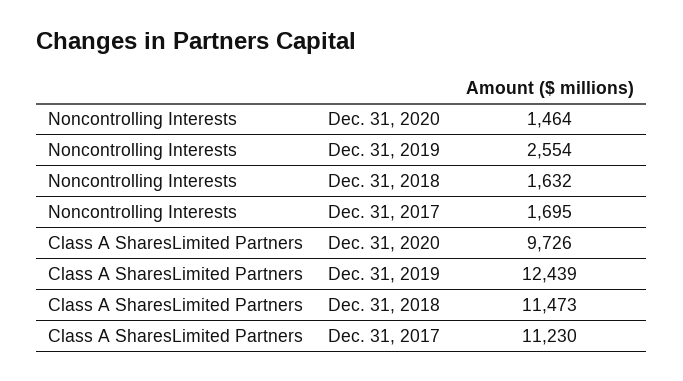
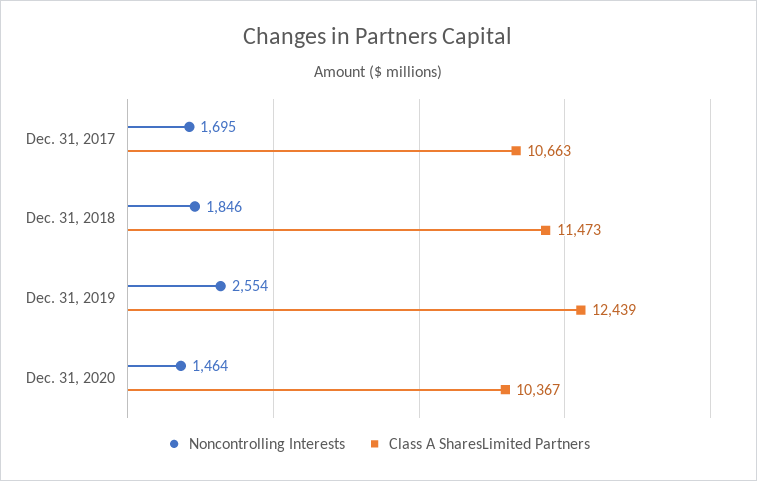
Noncontrolling Interests, Dec. 31, 2018: 1632 -> 1846
Class A SharesLimited Partners, Dec. 31, 2020: 9726 -> 10367
Class A SharesLimited Partners, Dec. 31, 2017: 11230 -> 10663

